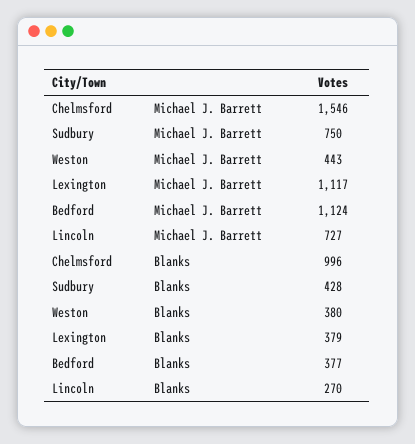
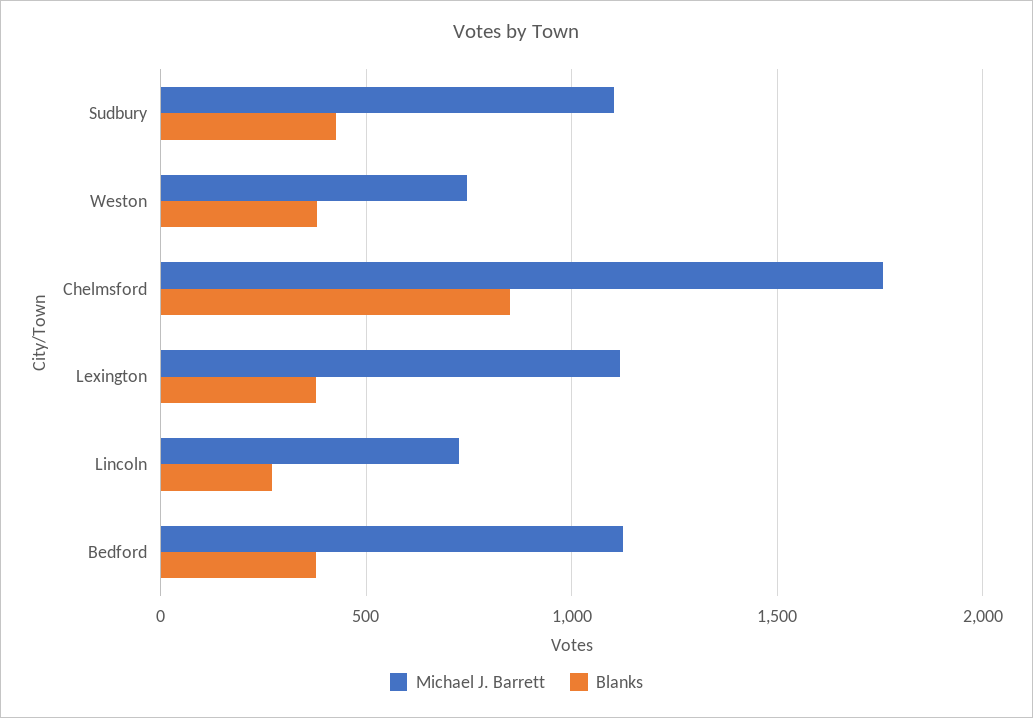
Michael J. Barrett, Chelmsford: 1546 -> 1750
Michael J. Barrett, Sudbury: 750 -> 1100
Michael J. Barrett, Weston: 443 -> 750
Blanks, Chelmsford: 996 -> 850

